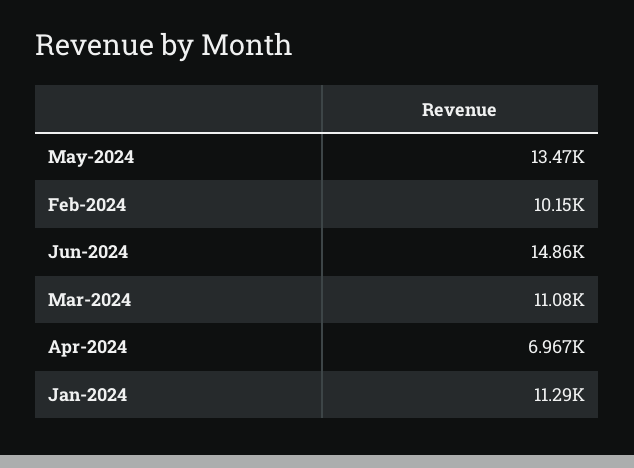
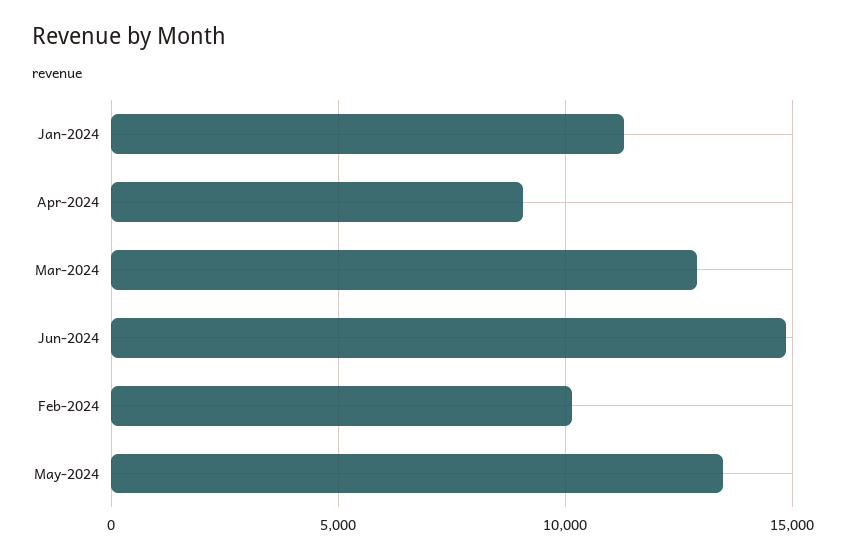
Mar-2024: 11080 -> 13000
Apr-2024: 6967 -> 9000

